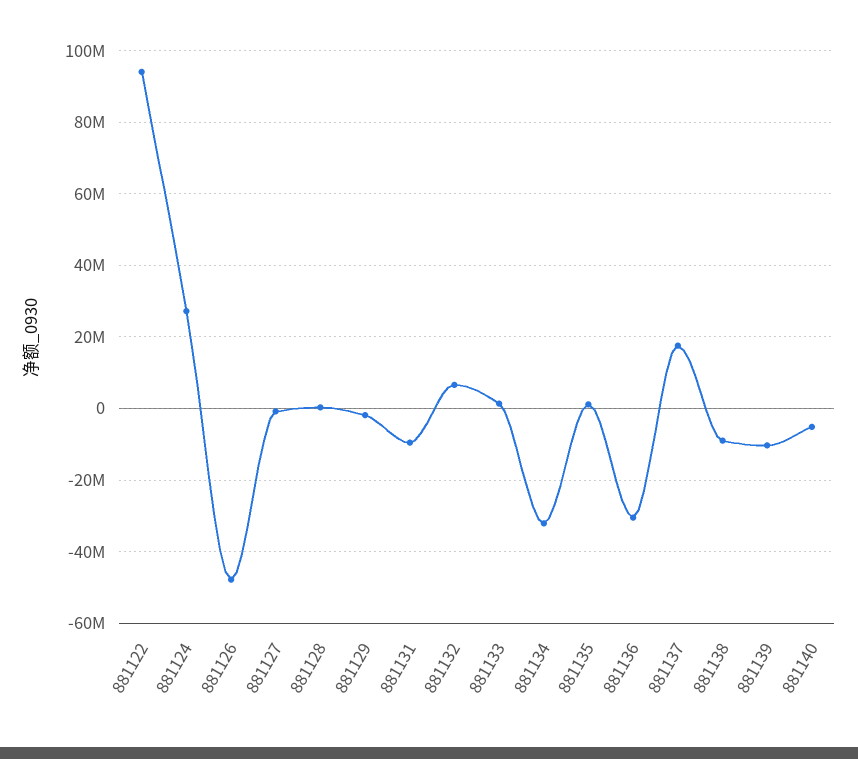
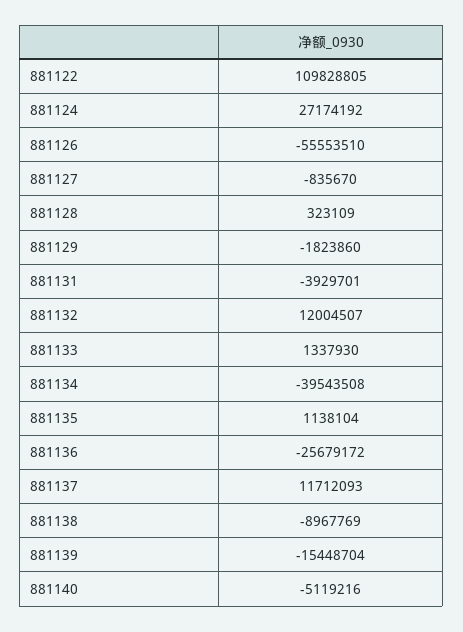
881122: 94000000 -> 109828805
881126: -48000000 -> -55553510
881131: -10000000 -> -3929701
881132: 6000000 -> 12004507
881134: -32000000 -> -39543508
881136: -30000000 -> -25679172
881137: 18000000 -> 11712093
881139: -10000000 -> -15448704

